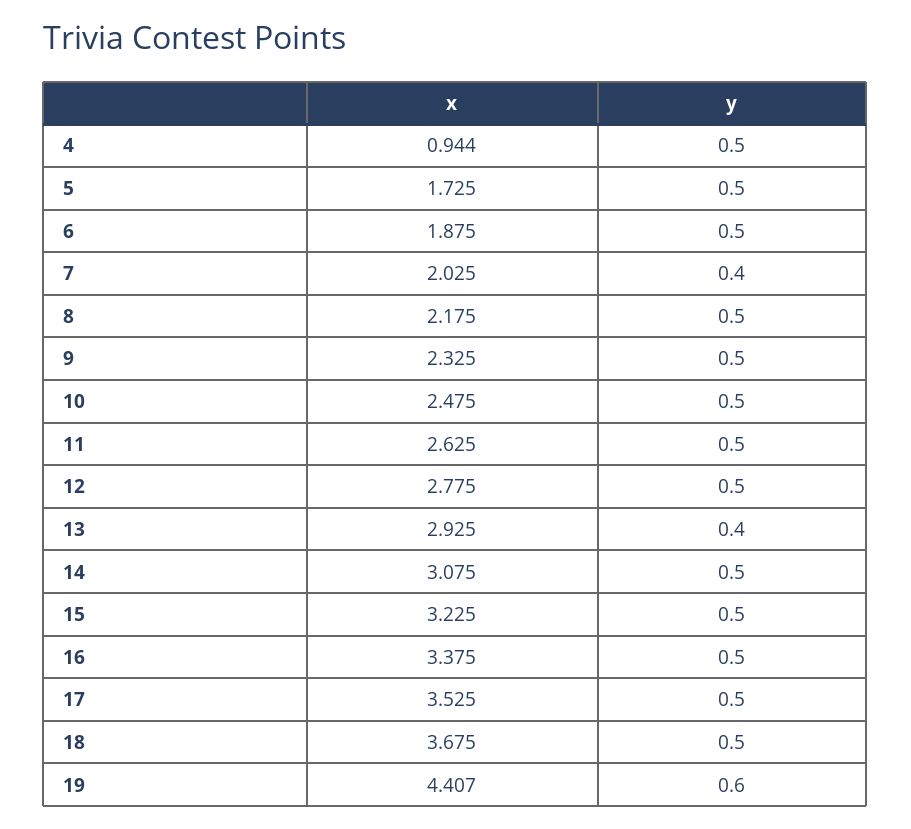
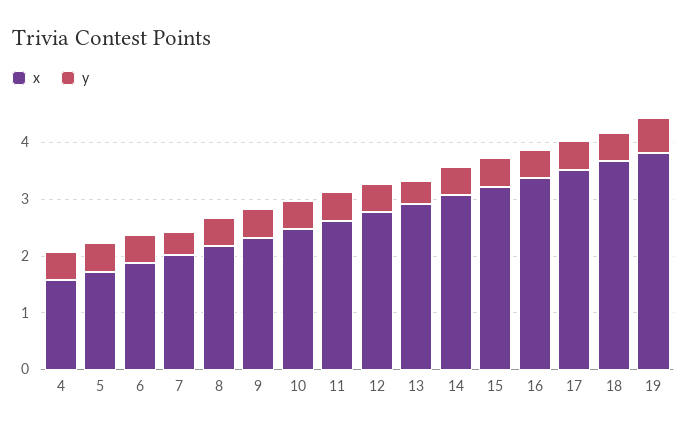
x, 4: 0.944 -> 1.6
x, 19: 4.407 -> 3.8

